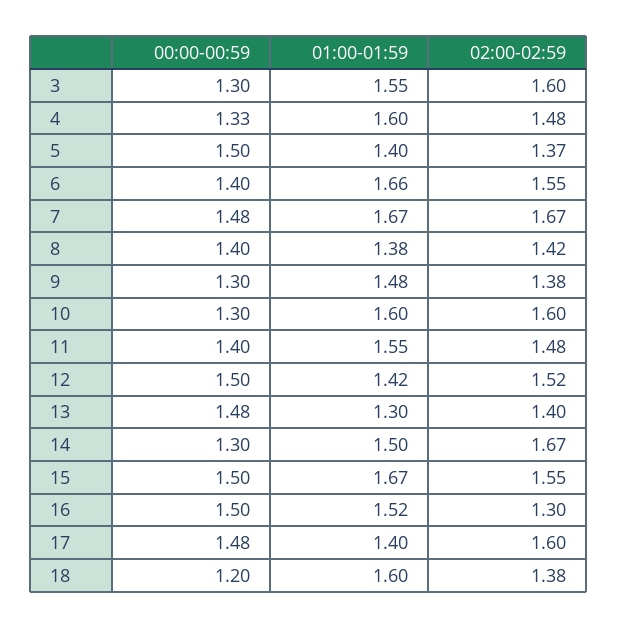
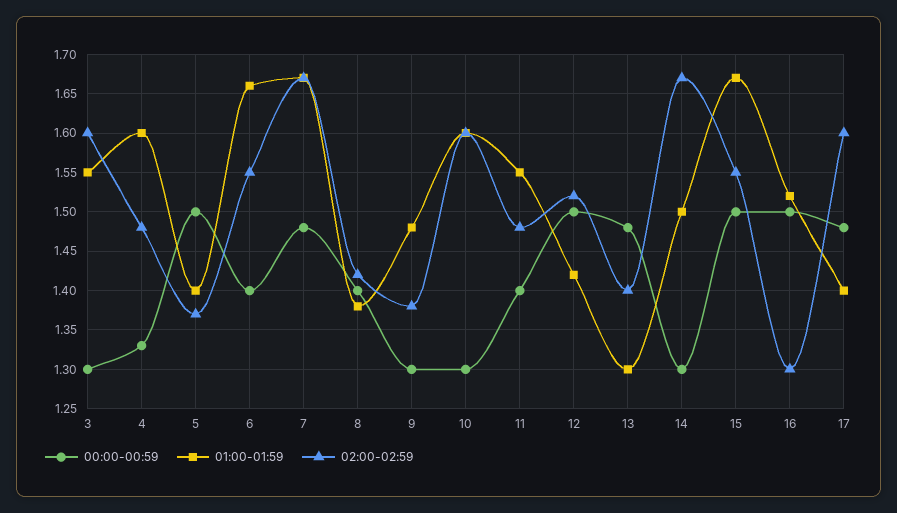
00:00-00:59, 18: 1.2 -> none
01:00-01:59, 18: 1.6 -> none
02:00-02:59, 18: 1.38 -> none

